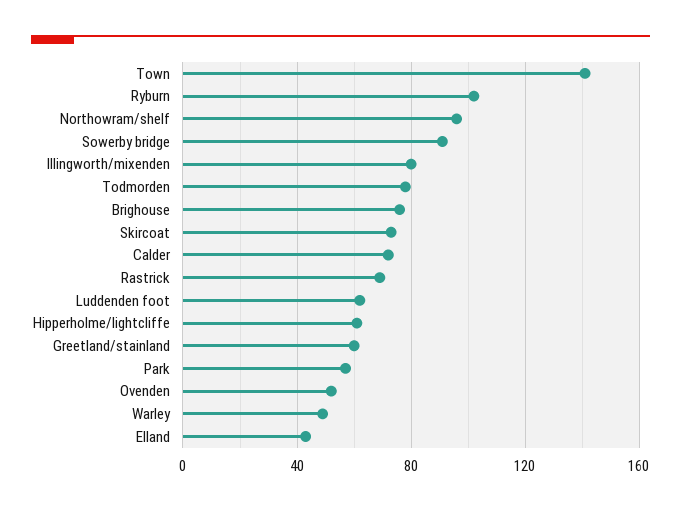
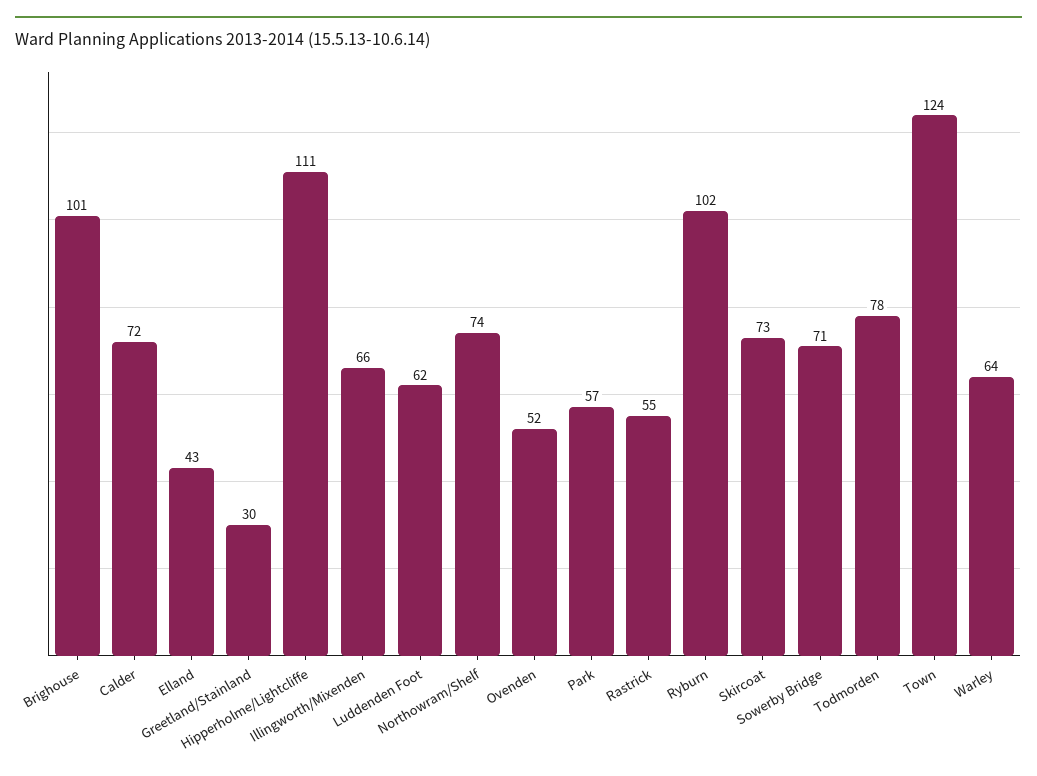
Town: 140 -> 124
Northowram/shelf: 95 -> 74
Sowerby bridge: 90 -> 71
Illingworth/mixenden: 80 -> 66
Brighouse: 75 -> 101
Rastrick: 70 -> 55
Hipperholme/lightcliffe: 60 -> 111
Greetland/stainland: 60 -> 30
Warley: 50 -> 64

